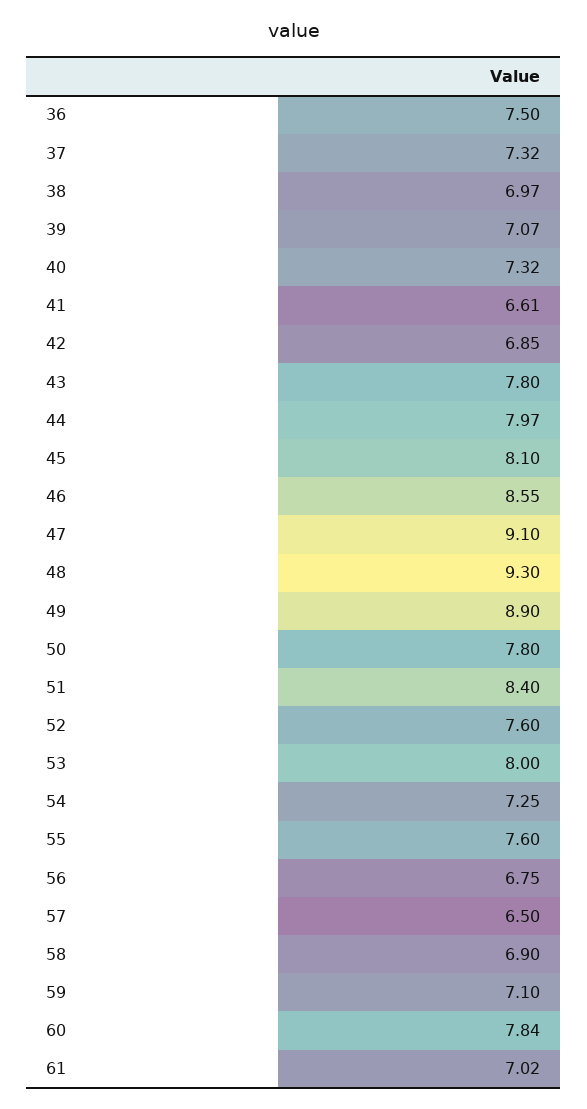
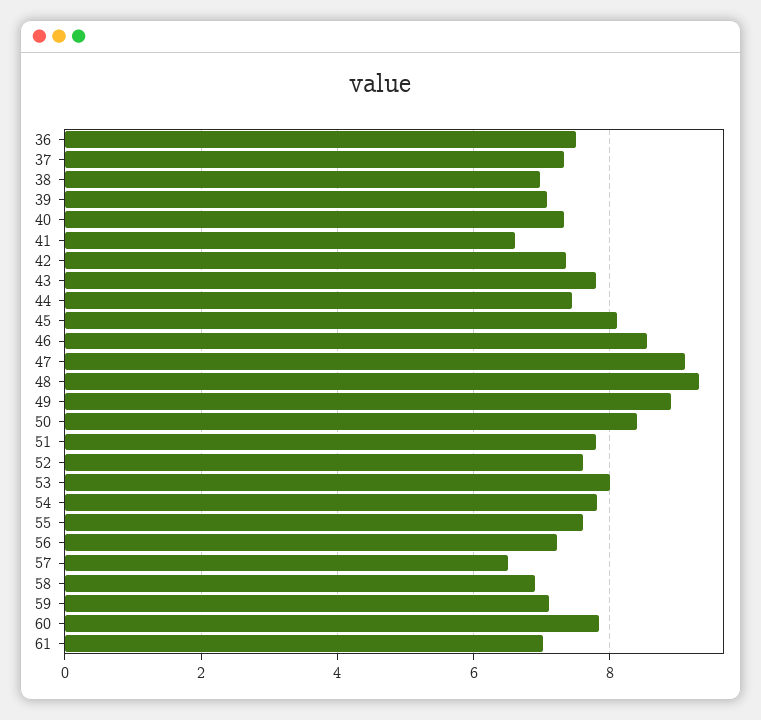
42: 6.85 -> 7.4
44: 7.97 -> 7.4
50: 7.8 -> 8.4
51: 8.4 -> 7.8
54: 7.25 -> 7.8
56: 6.75 -> 7.2

